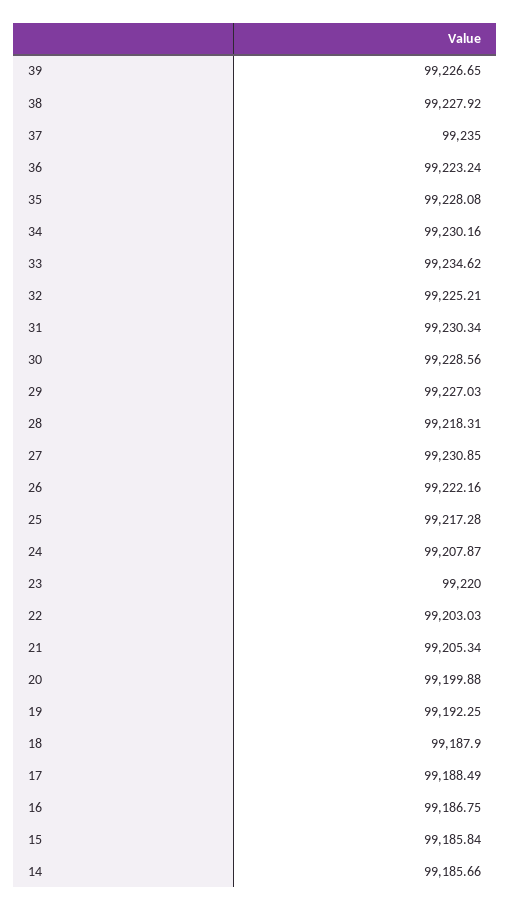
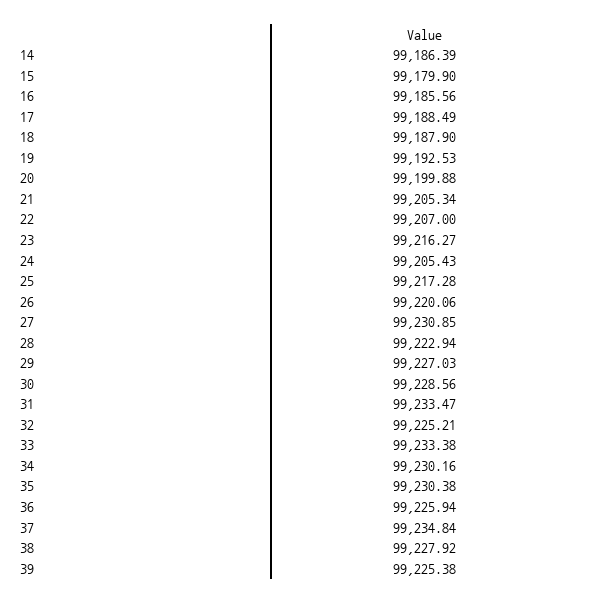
39: 99226.65 -> 99225.38
37: 99235 -> 99234.84
36: 99223.24 -> 99225.94
35: 99228.08 -> 99230.38
33: 99234.62 -> 99233.38
31: 99230.34 -> 99233.47
28: 99218.31 -> 99222.94
26: 99222.16 -> 99220.06
24: 99207.87 -> 99205.43
23: 99220 -> 99216.27
22: 99203.03 -> 99207
19: 99192.25 -> 99192.53
16: 99186.75 -> 99185.56
15: 99185.84 -> 99179.9
14: 99185.66 -> 99186.39

